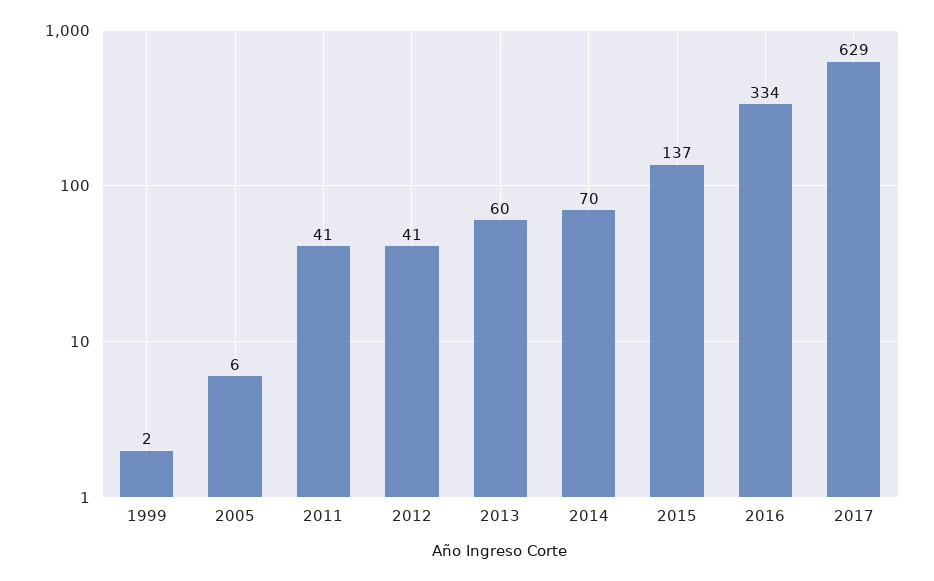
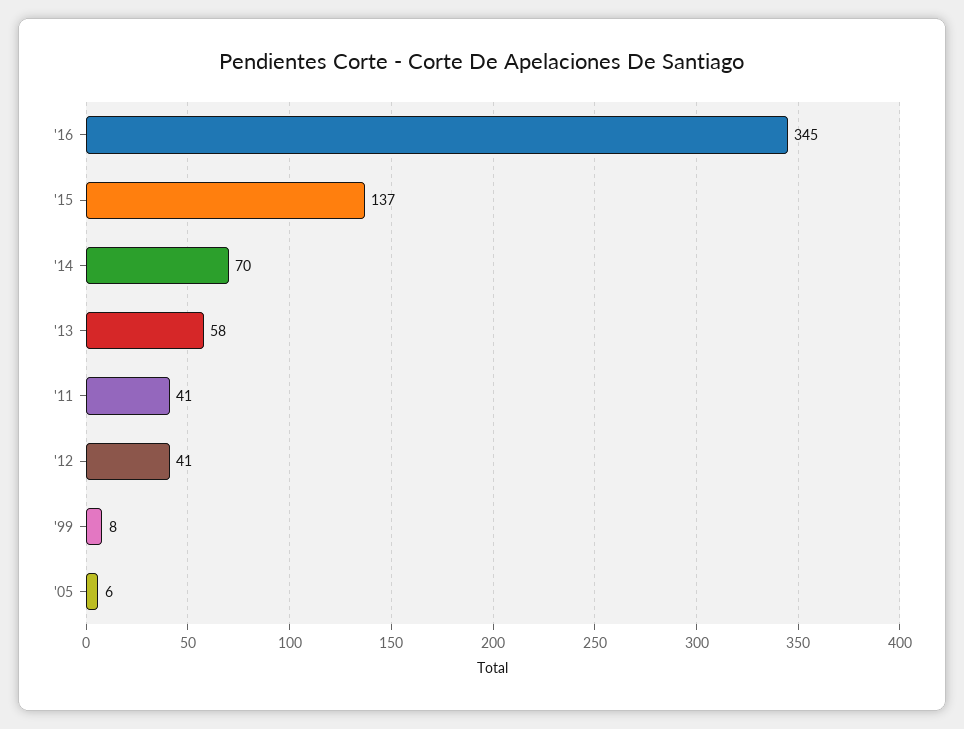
1999: 2 -> 8
2013: 60 -> 58
2016: 334 -> 345
2017: 629 -> none

